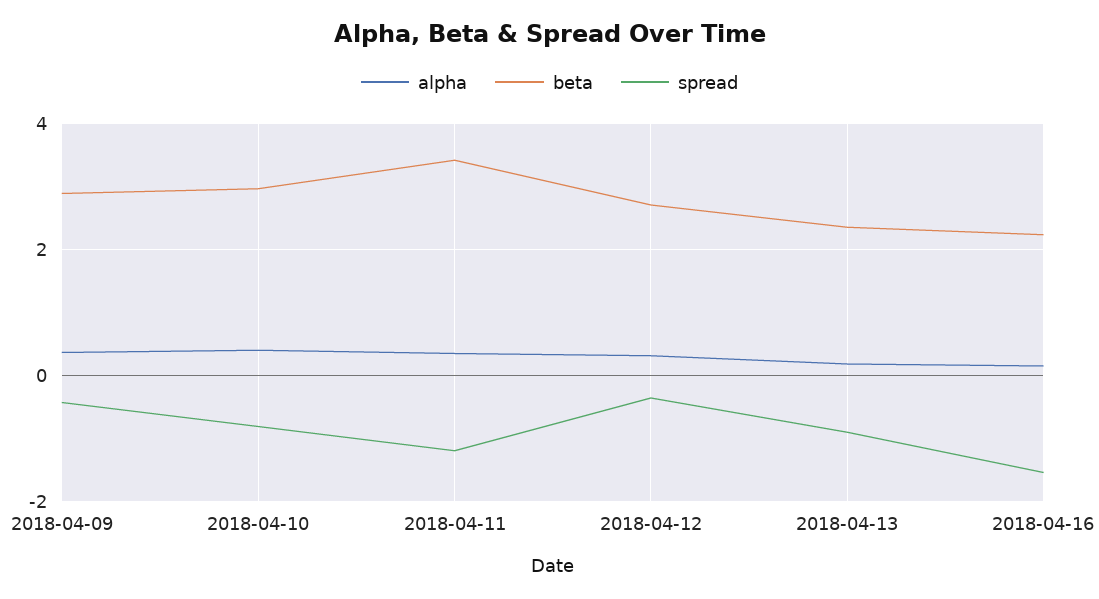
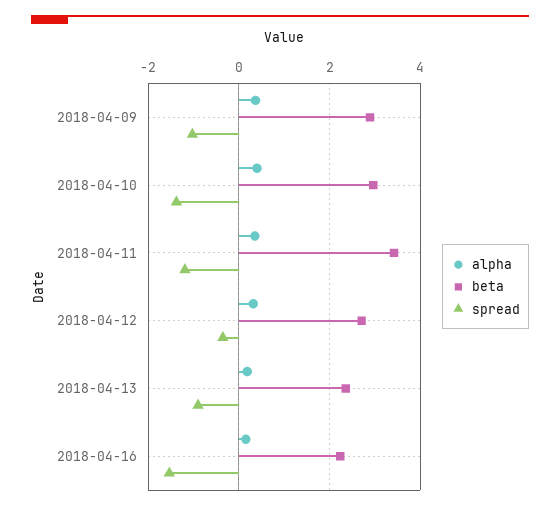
spread, 2018-04-09: -0.4 -> -1
spread, 2018-04-10: -0.8 -> -1.4

